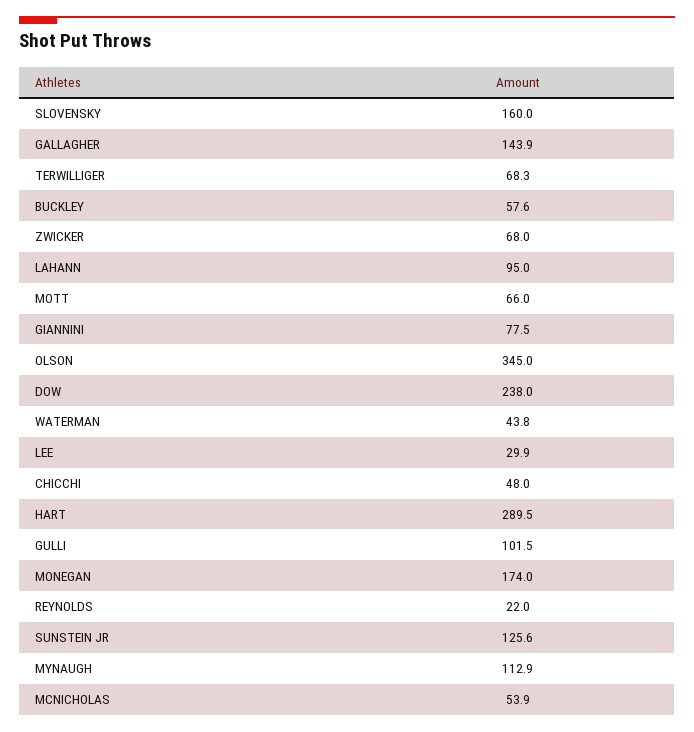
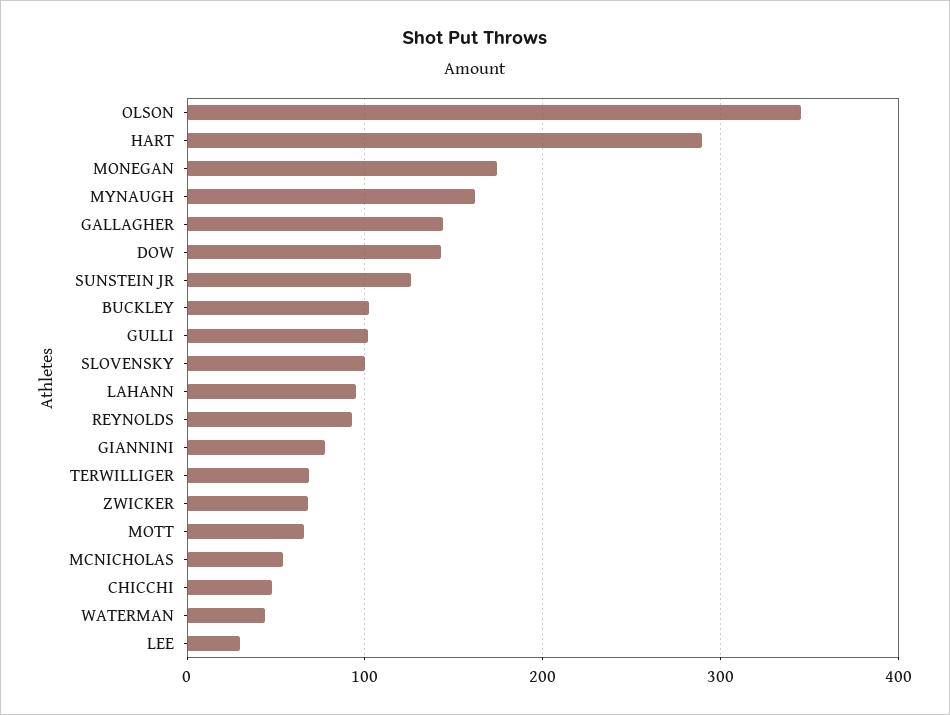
SLOVENSKY: 160 -> 100
BUCKLEY: 57.6 -> 100
DOW: 238 -> 140
REYNOLDS: 22 -> 90
MYNAUGH: 112.9 -> 160

